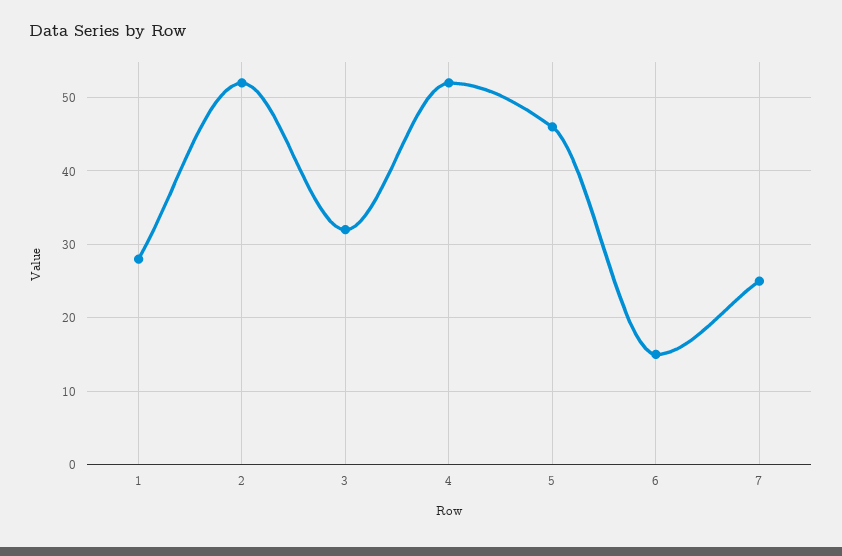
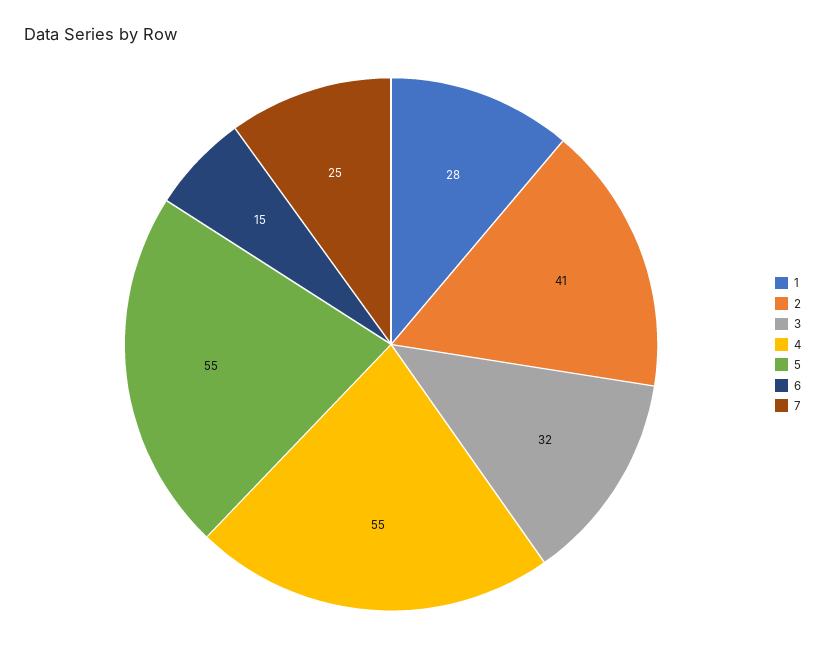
2: 52 -> 41
4: 52 -> 55
5: 46 -> 55

